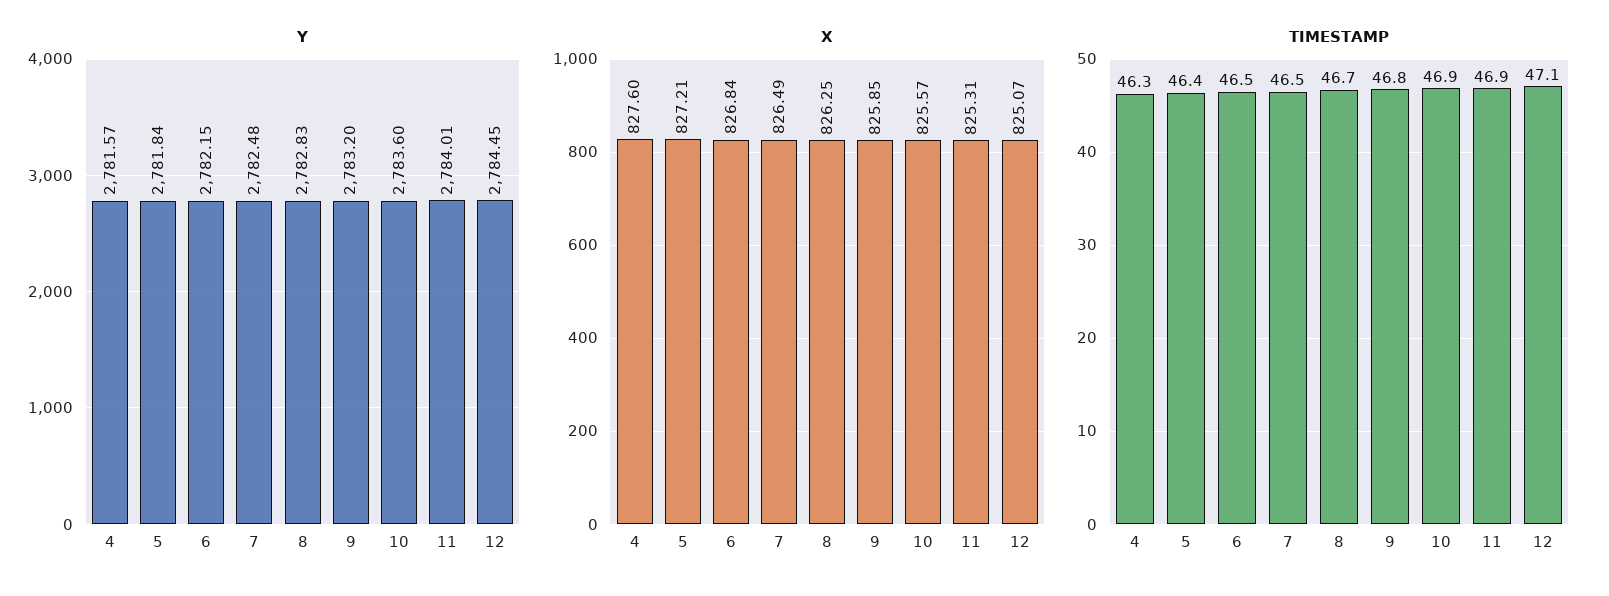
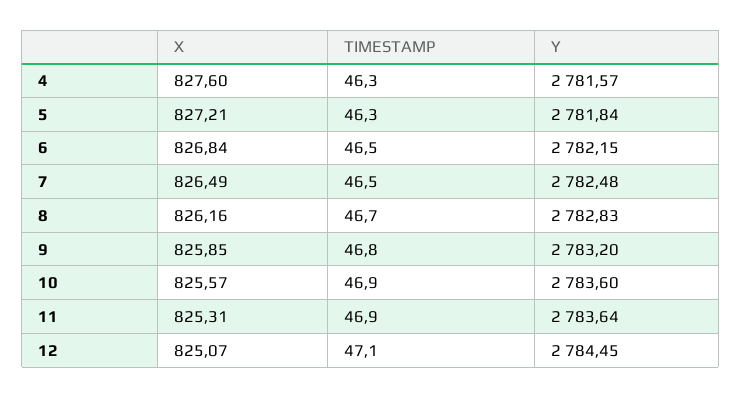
Y, 11: 2784.01 -> 2783.64
X, 8: 826.25 -> 826.16
TIMESTAMP, 5: 46.4 -> 46.3

